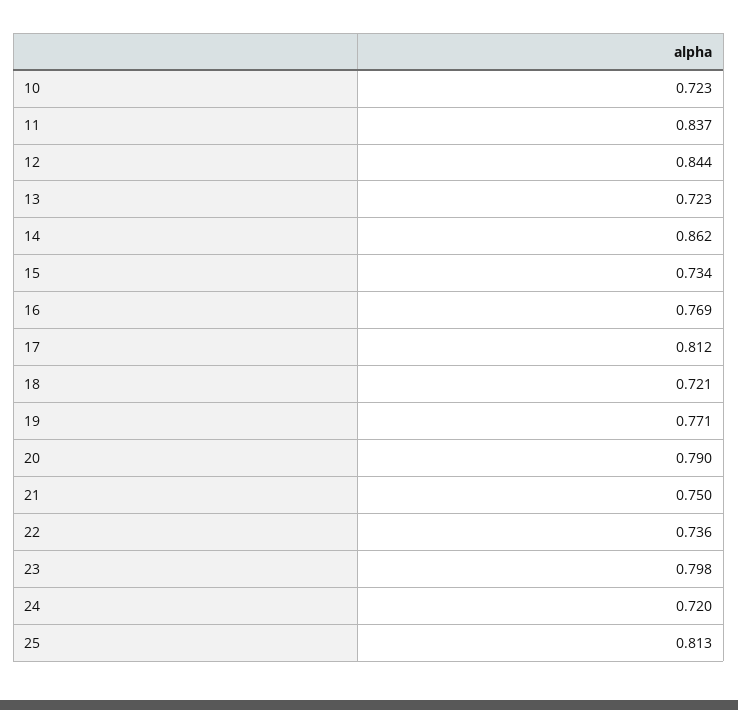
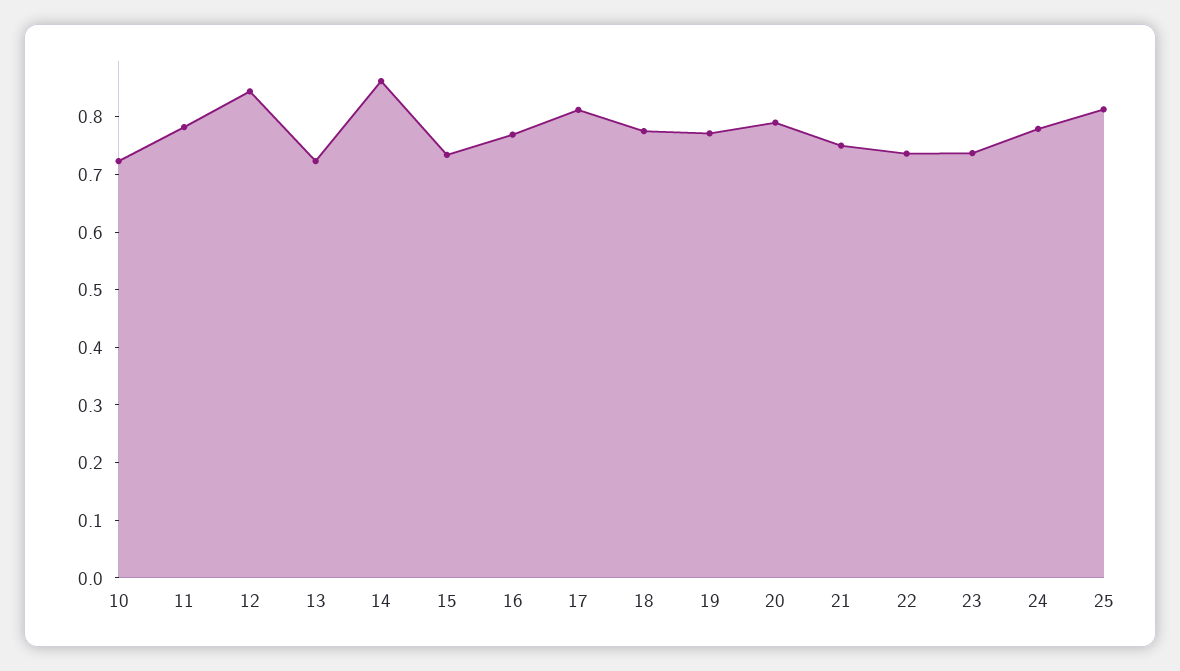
11: 0.837 -> 0.78
18: 0.721 -> 0.78
23: 0.798 -> 0.74
24: 0.72 -> 0.78

